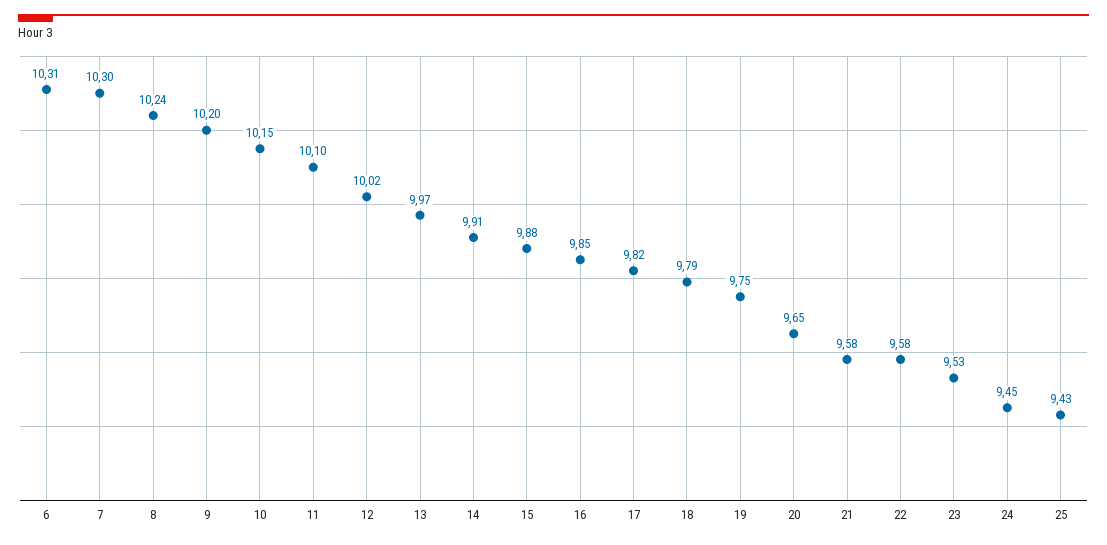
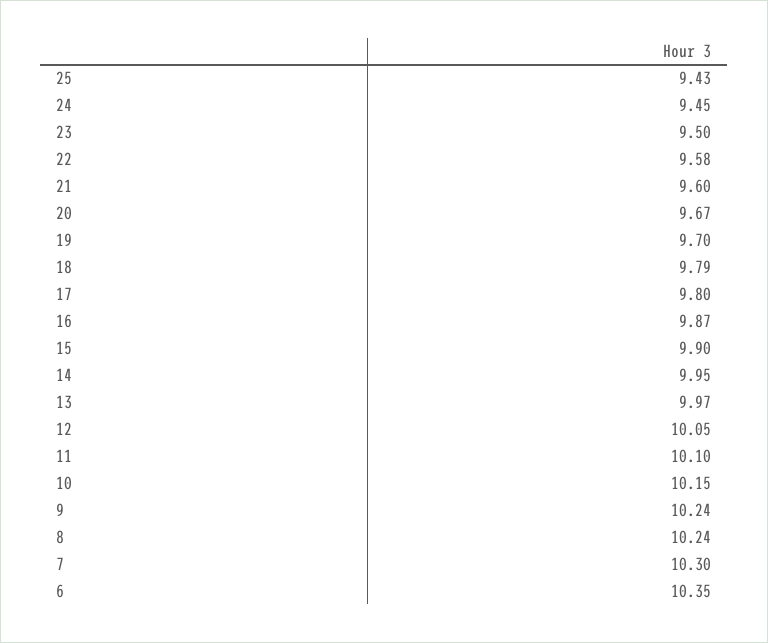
6: 10.31 -> 10.35
9: 10.2 -> 10.24
12: 10.02 -> 10.05
14: 9.91 -> 9.95
15: 9.88 -> 9.9
16: 9.85 -> 9.87
17: 9.82 -> 9.8
19: 9.75 -> 9.7
20: 9.65 -> 9.67
21: 9.58 -> 9.6
23: 9.53 -> 9.5

